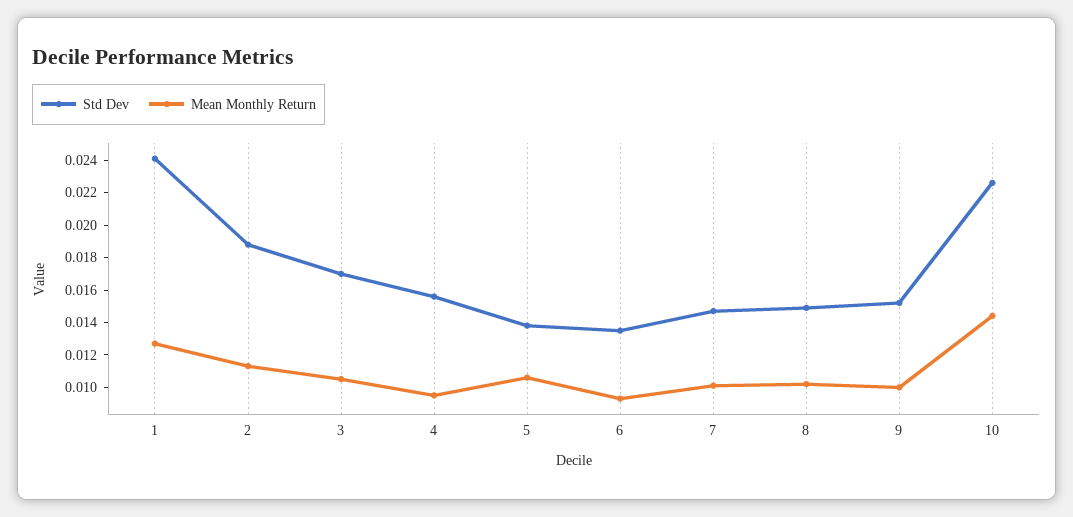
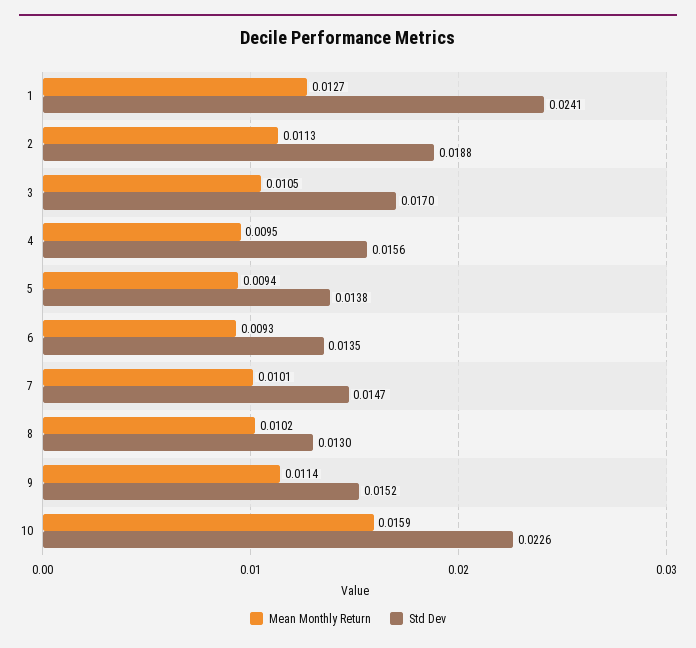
Mean Monthly Return, 5: 0.0105 -> 0.0094
Std Dev, 8: 0.015 -> 0.013
Mean Monthly Return, 9: 0.01 -> 0.0114
Mean Monthly Return, 10: 0.0145 -> 0.0159

